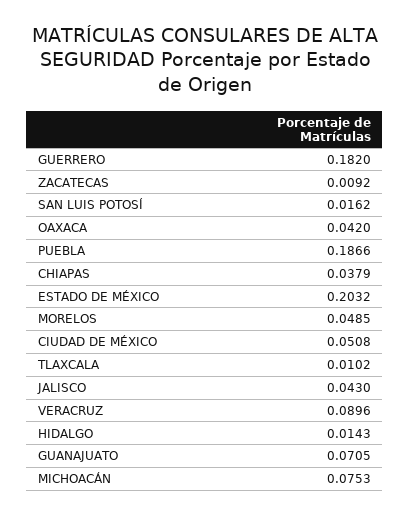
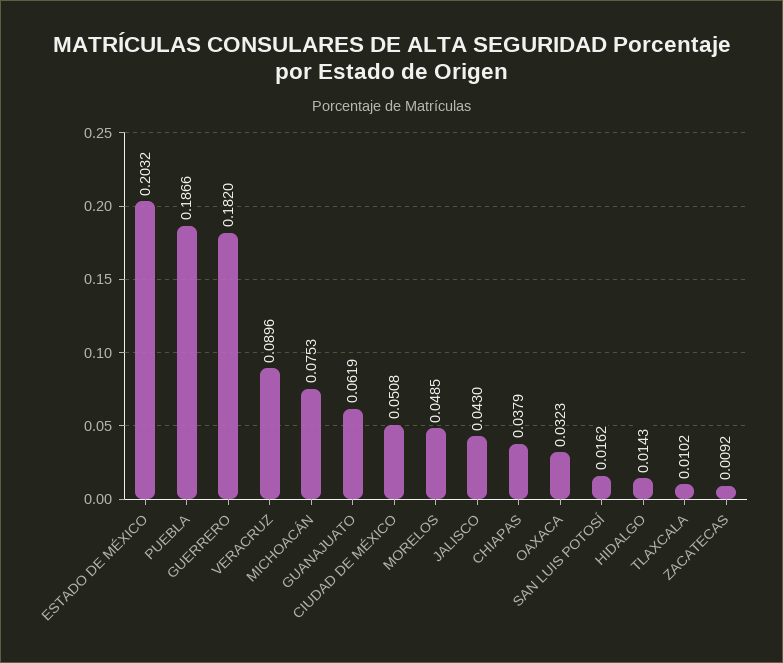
OAXACA: 0.042 -> 0.0323
GUANAJUATO: 0.0705 -> 0.0619

